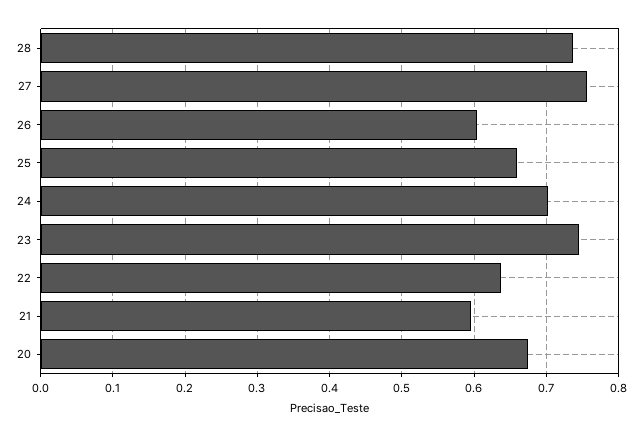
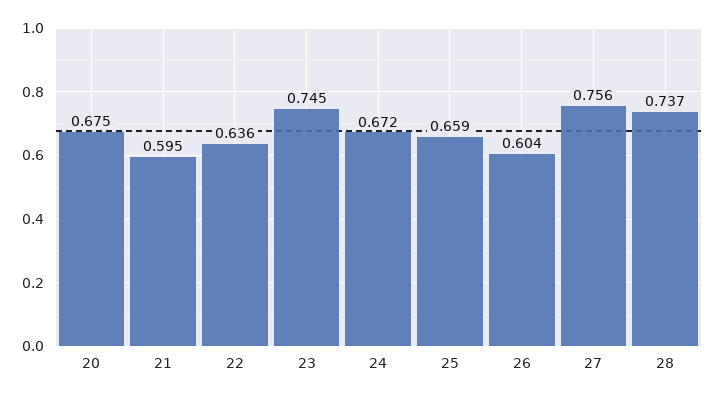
24: 0.7 -> 0.672

